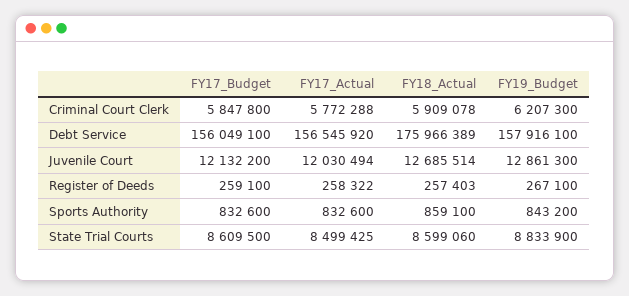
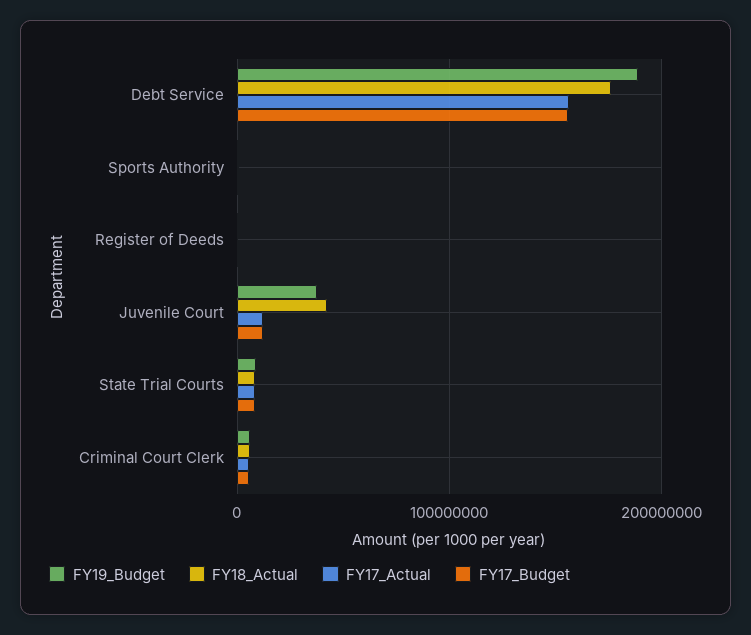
FY19_Budget, Debt Service: 157916100 -> 190000000
FY18_Actual, Juvenile Court: 12685514 -> 40000000
FY19_Budget, Juvenile Court: 12861300 -> 40000000

